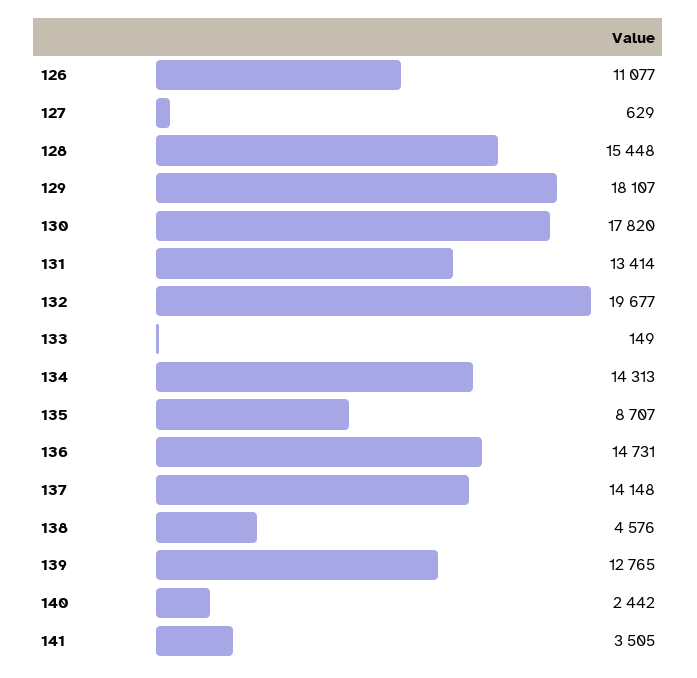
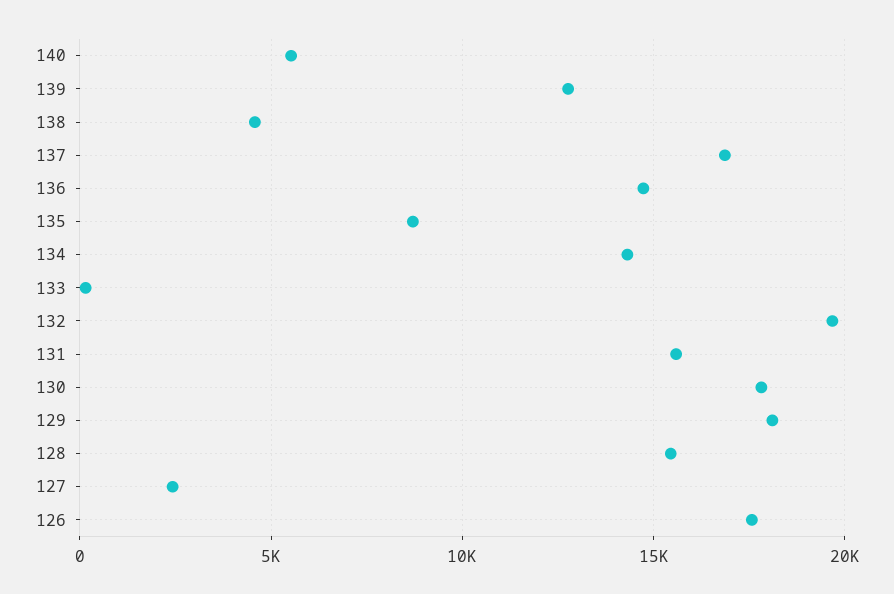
126: 11077 -> 17500
127: 629 -> 2500
131: 13414 -> 15500
137: 14148 -> 17000
140: 2442 -> 5500
141: 3505 -> none

